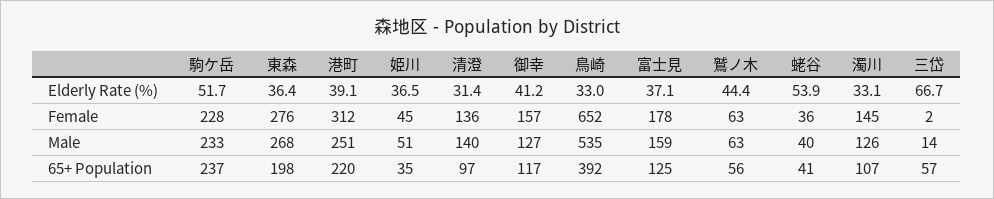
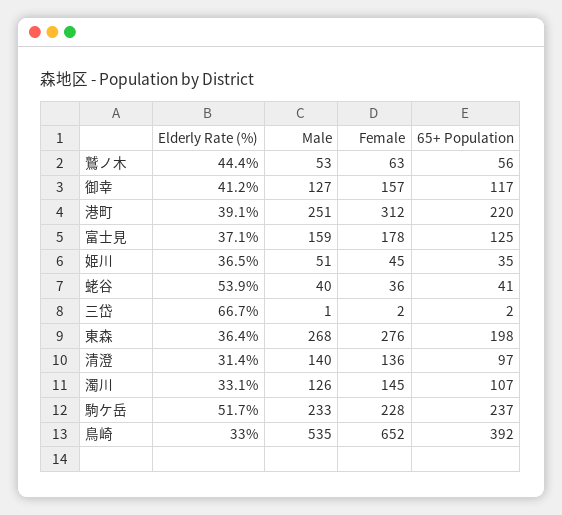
鷲ノ木, Male: 63 -> 53
三岱, Male: 14 -> 1
三岱, 65+ Population: 57 -> 2

